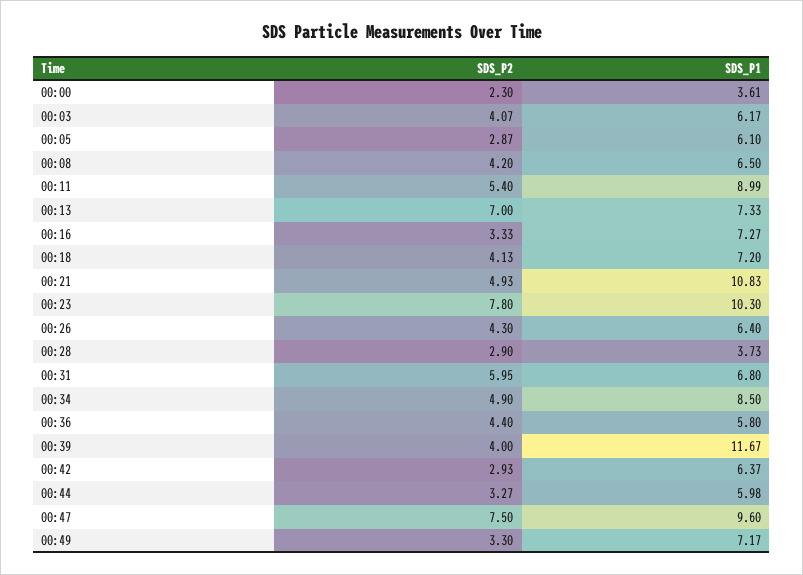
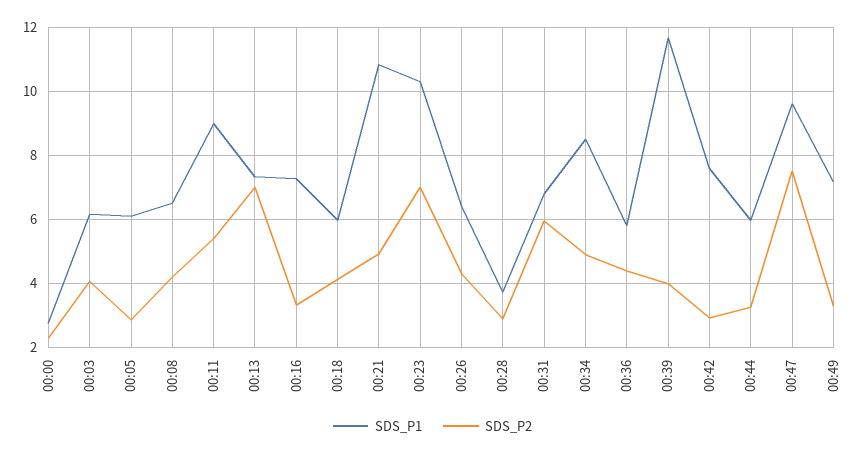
SDS_P1, 00:00: 3.61 -> 2.8
SDS_P1, 00:18: 7.2 -> 6
SDS_P2, 00:23: 7.8 -> 7
SDS_P1, 00:42: 6.37 -> 7.6

